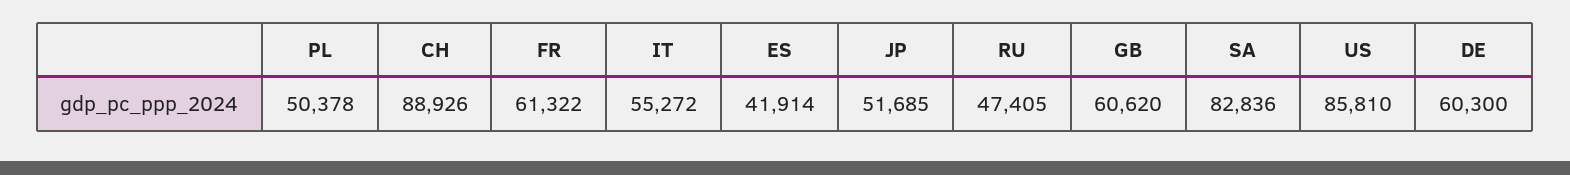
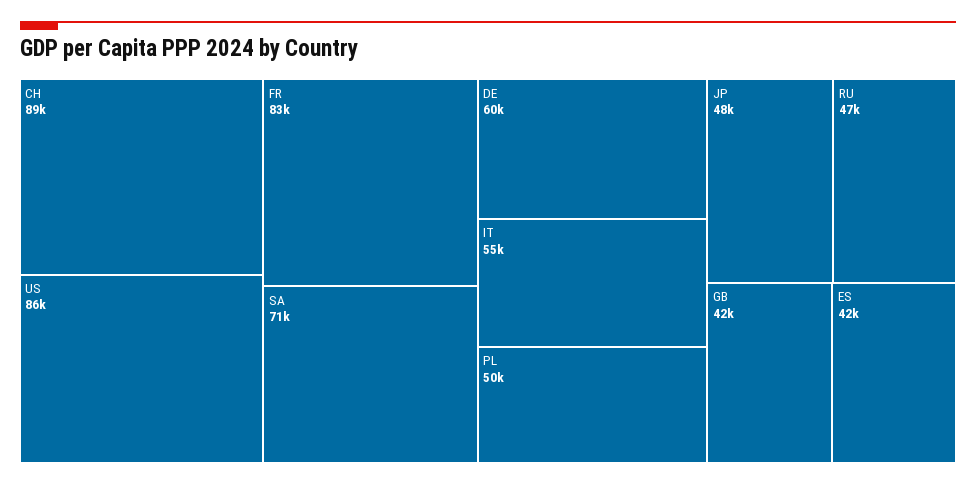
FR: 61322 -> 83000
JP: 51685 -> 48000
GB: 60620 -> 42000
SA: 82836 -> 71000

